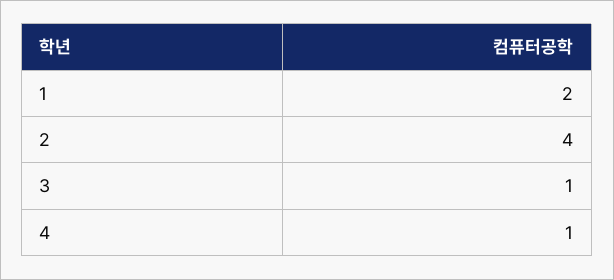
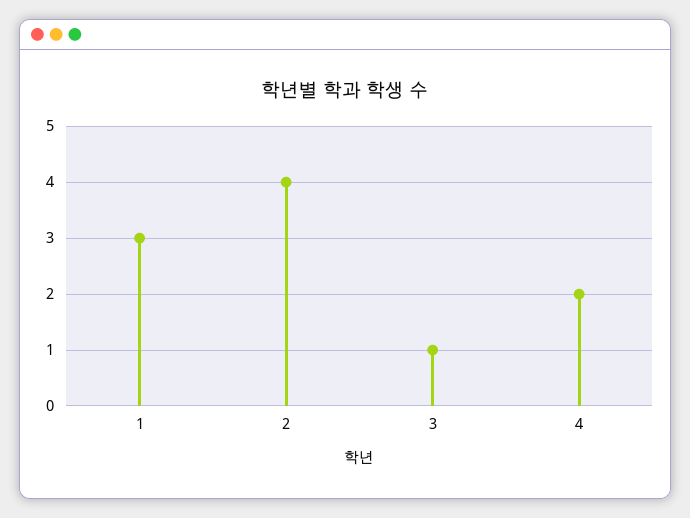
1: 2 -> 3
4: 1 -> 2

